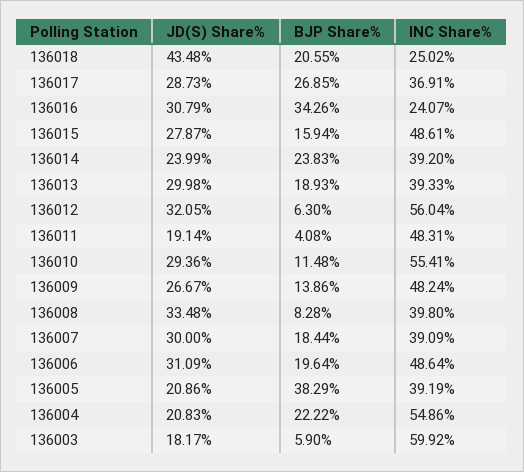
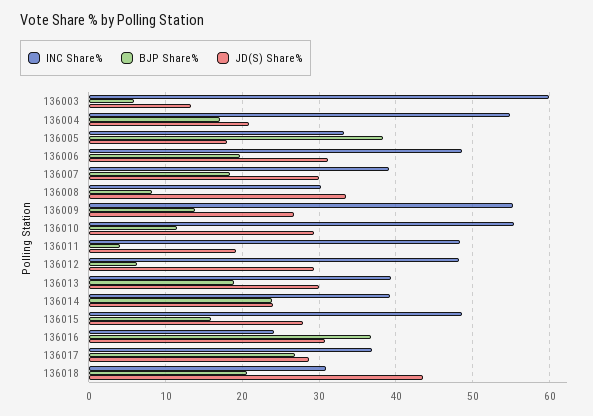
INC Share%, 136018: 25.02 -> 31
BJP Share%, 136016: 34.26 -> 37
JD(S) Share%, 136012: 32.05 -> 29
INC Share%, 136012: 56.04 -> 48
INC Share%, 136009: 48.24 -> 55
INC Share%, 136008: 39.8 -> 30
JD(S) Share%, 136005: 20.86 -> 18
INC Share%, 136005: 39.19 -> 33
BJP Share%, 136004: 22.22 -> 17
JD(S) Share%, 136003: 18.17 -> 13

